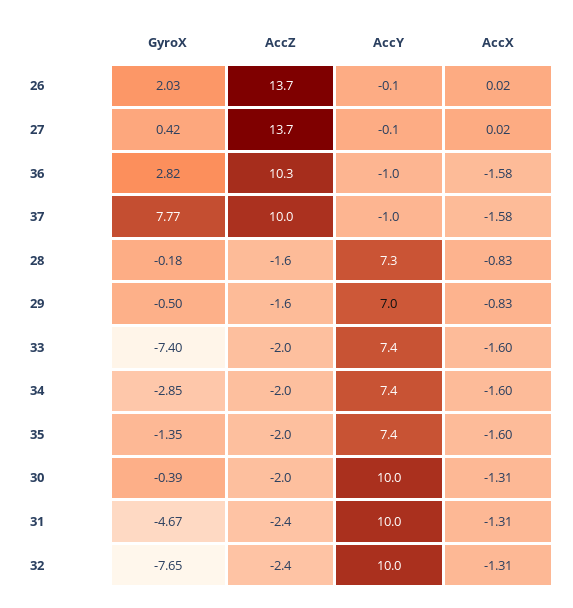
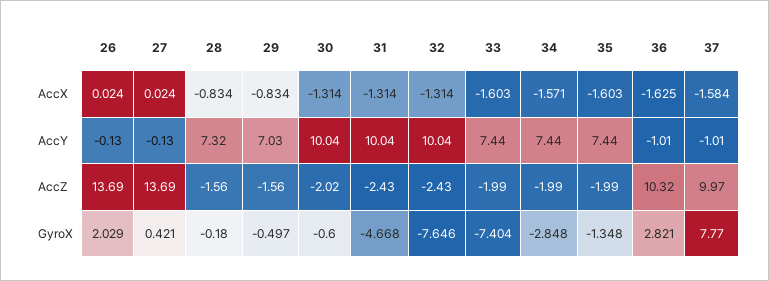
AccX, 36: -1.58 -> -1.625
AccX, 34: -1.6 -> -1.571
GyroX, 30: -0.39 -> -0.6

